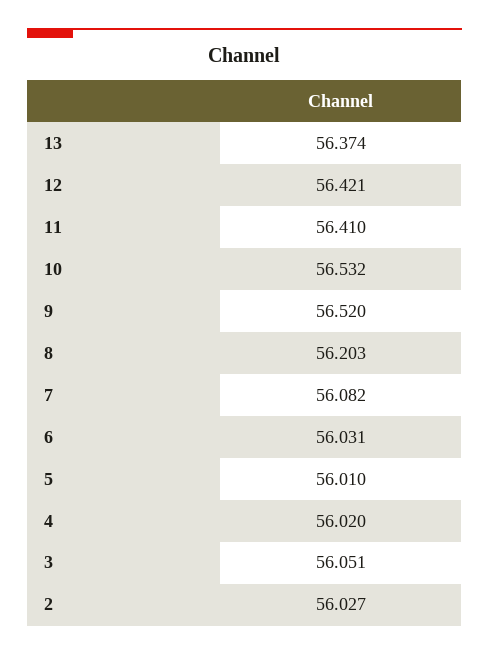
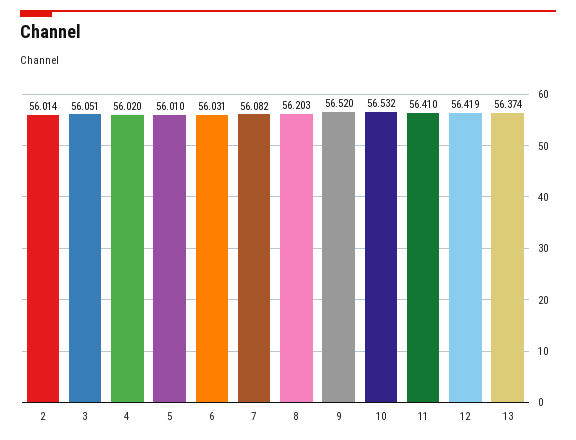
12: 56.421 -> 56.419
2: 56.027 -> 56.014

